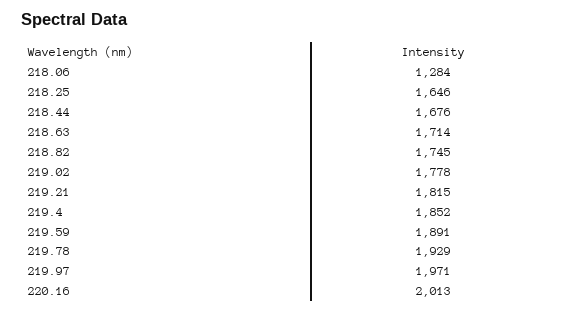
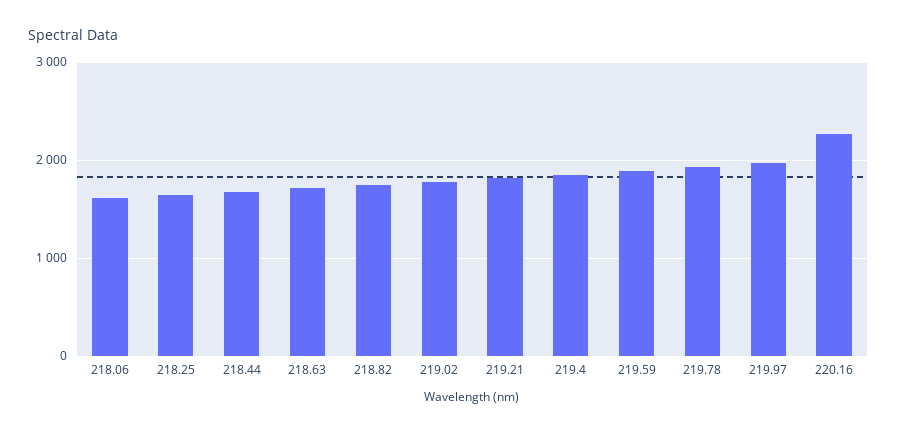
218.06: 1284 -> 1600
220.16: 2013 -> 2300

